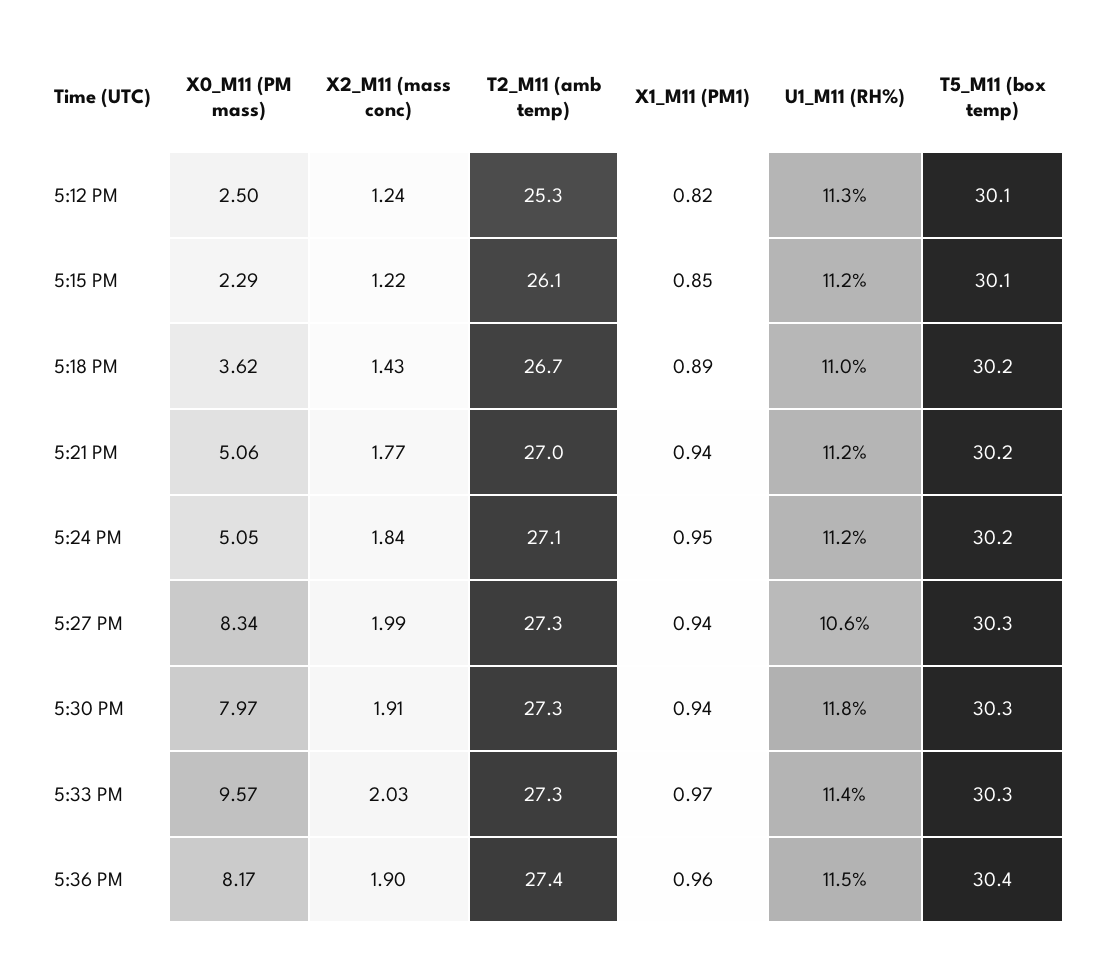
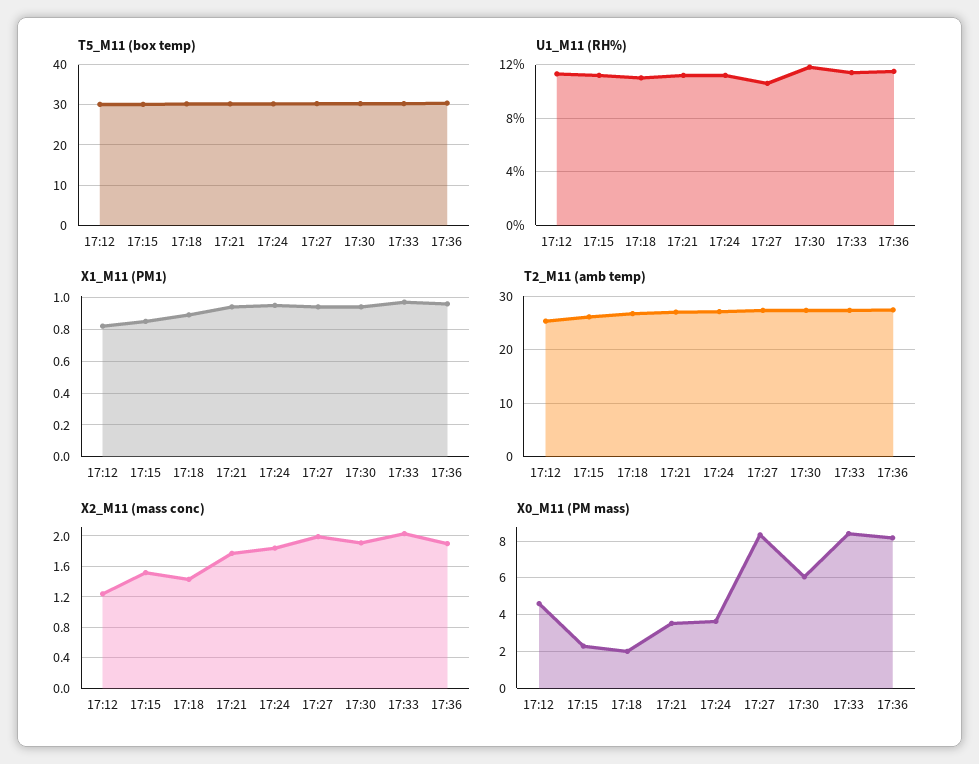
X0_M11 (PM mass), 5:12 PM: 2.5 -> 4.5
X2_M11 (mass conc), 5:15 PM: 1.22 -> 1.5
X0_M11 (PM mass), 5:18 PM: 3.62 -> 2
X0_M11 (PM mass), 5:21 PM: 5.06 -> 3.5
X0_M11 (PM mass), 5:24 PM: 5.05 -> 3.5
X0_M11 (PM mass), 5:30 PM: 7.97 -> 6
X0_M11 (PM mass), 5:33 PM: 9.57 -> 8.5

